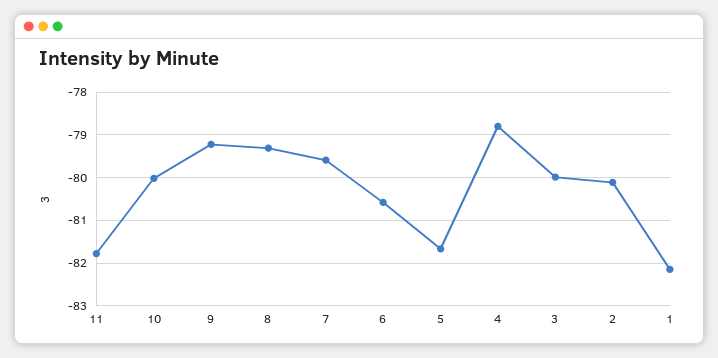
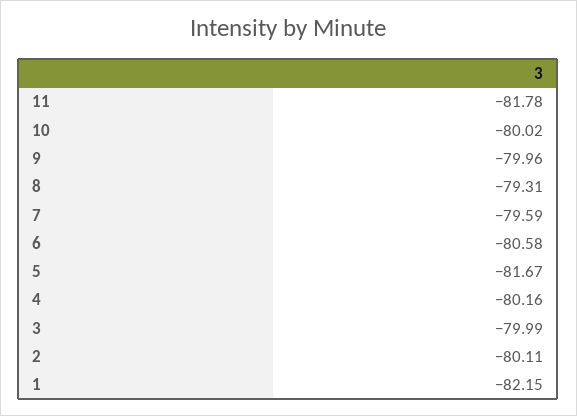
9: -79.2 -> -79.96
4: -78.8 -> -80.16

